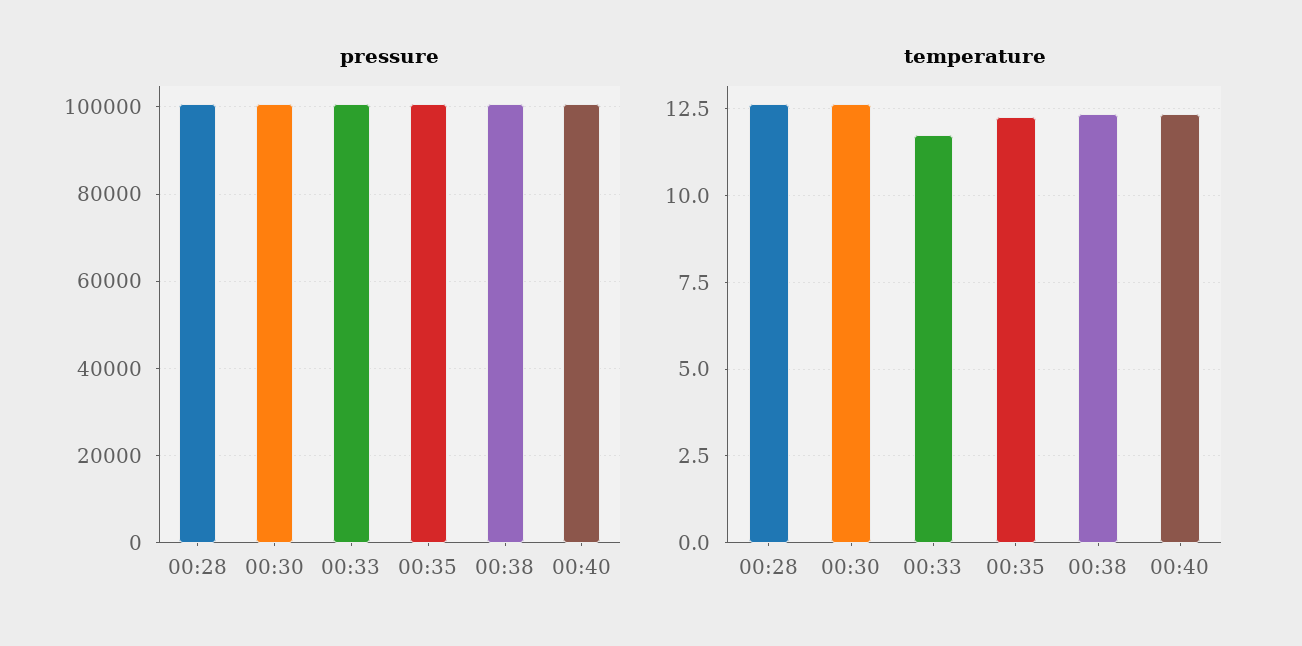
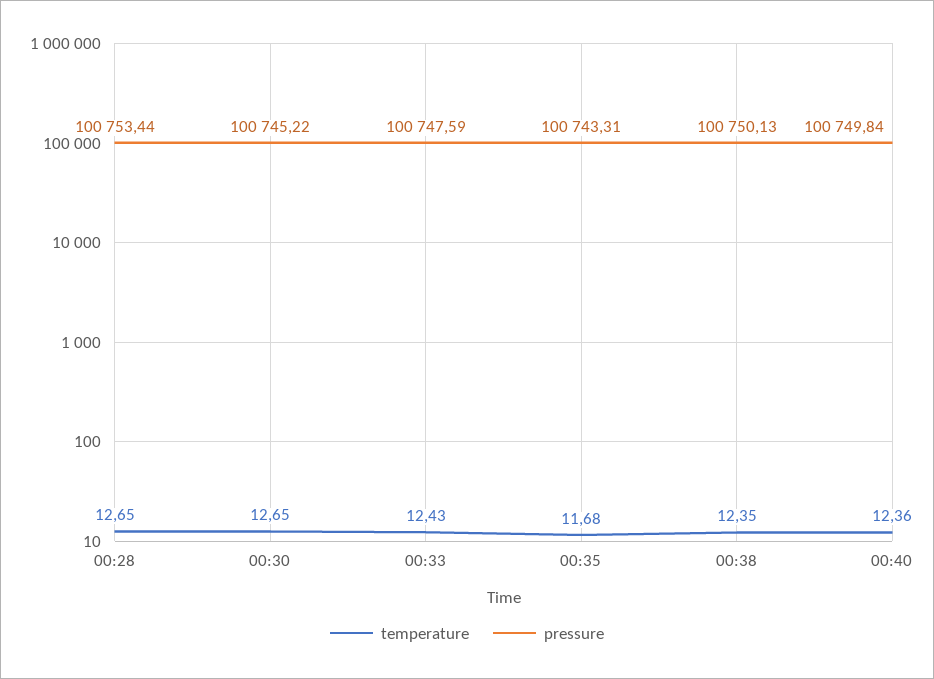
temperature, 00:33: 11.75 -> 12.43
temperature, 00:35: 12.25 -> 11.68

